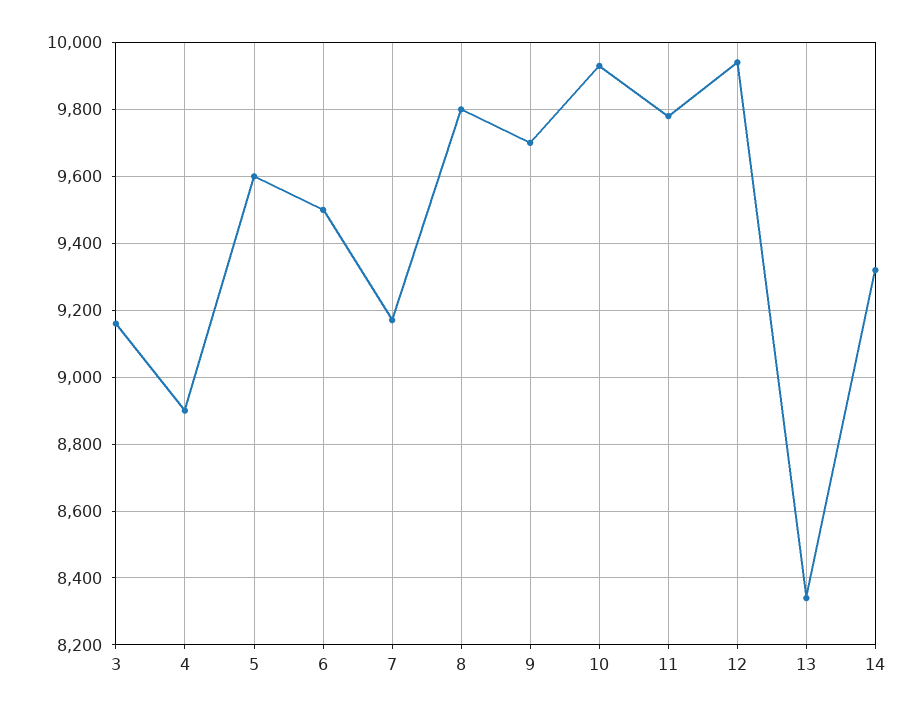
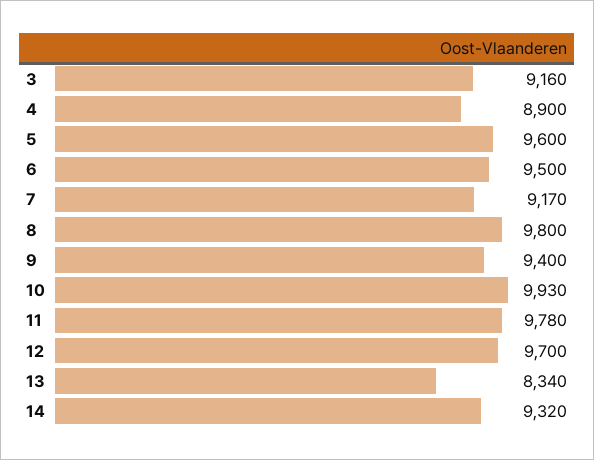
9: 9700 -> 9400
12: 9940 -> 9700

